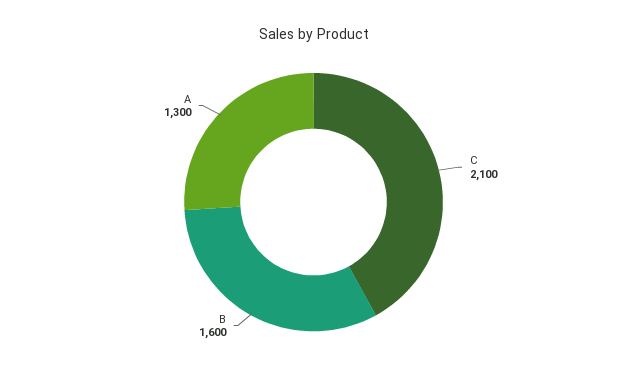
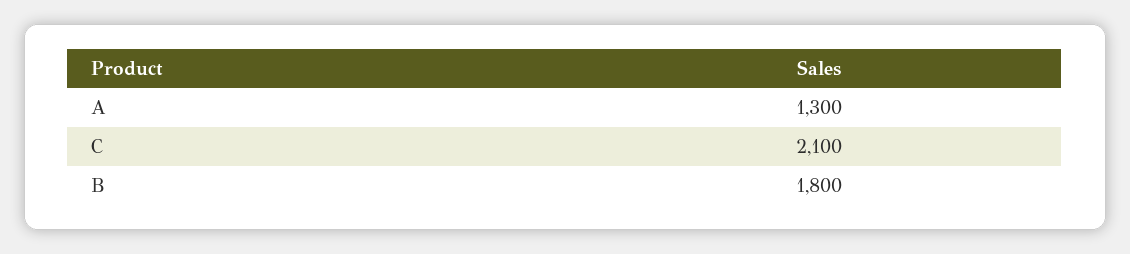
B: 1600 -> 1800

